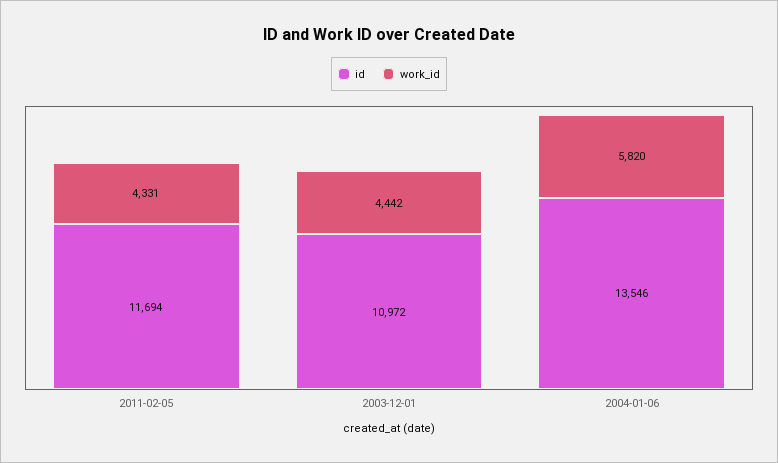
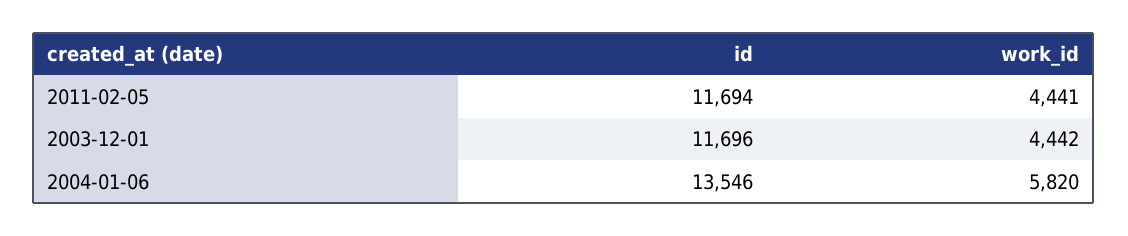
work_id, 2011-02-05: 4331 -> 4441
id, 2003-12-01: 10972 -> 11696

